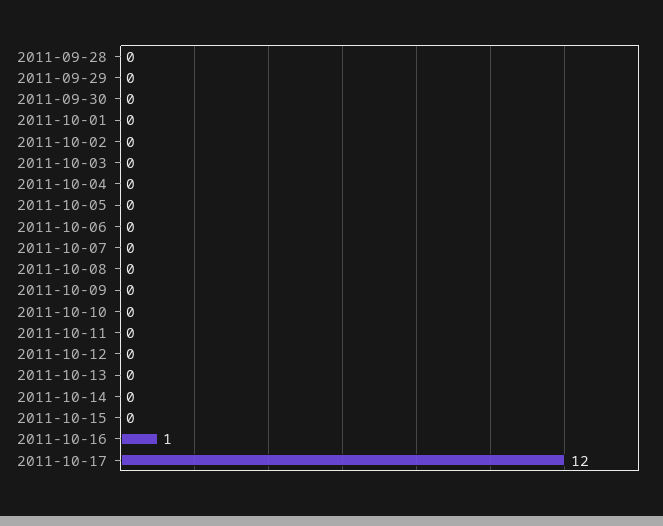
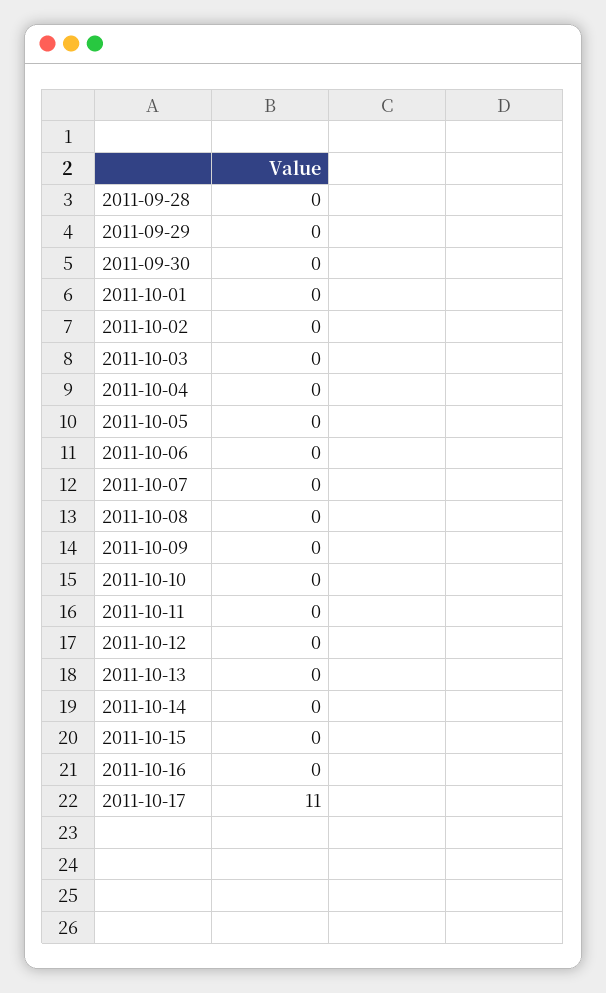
2011-10-16: 1 -> 0
2011-10-17: 12 -> 11

